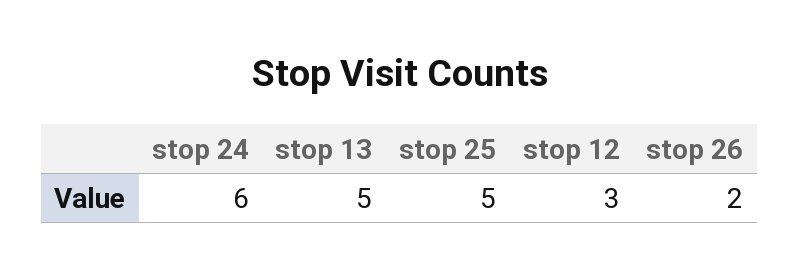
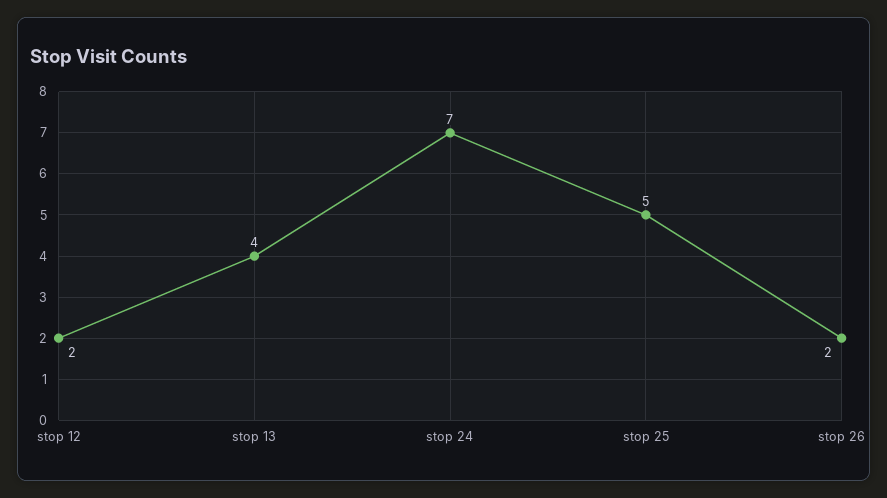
stop 24: 6 -> 7
stop 13: 5 -> 4
stop 12: 3 -> 2

